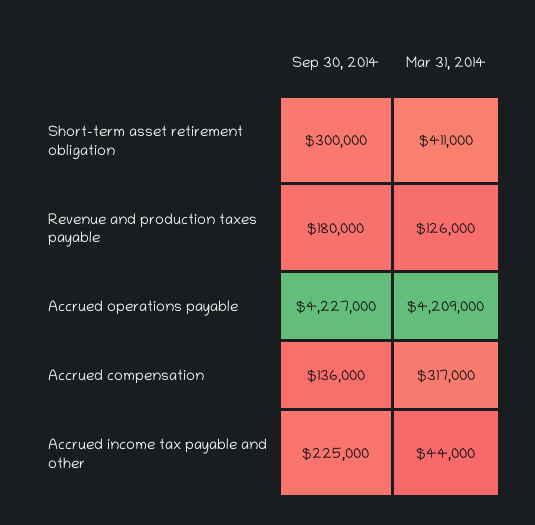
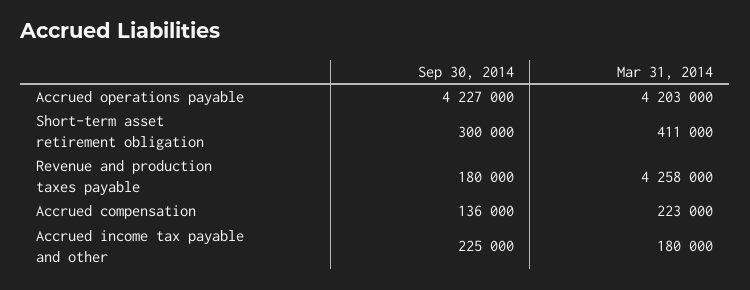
Mar 31, 2014, Revenue and production taxes payable: 126000 -> 4258000
Mar 31, 2014, Accrued operations payable: 4209000 -> 4203000
Mar 31, 2014, Accrued compensation: 317000 -> 223000
Mar 31, 2014, Accrued income tax payable and other: 44000 -> 180000

